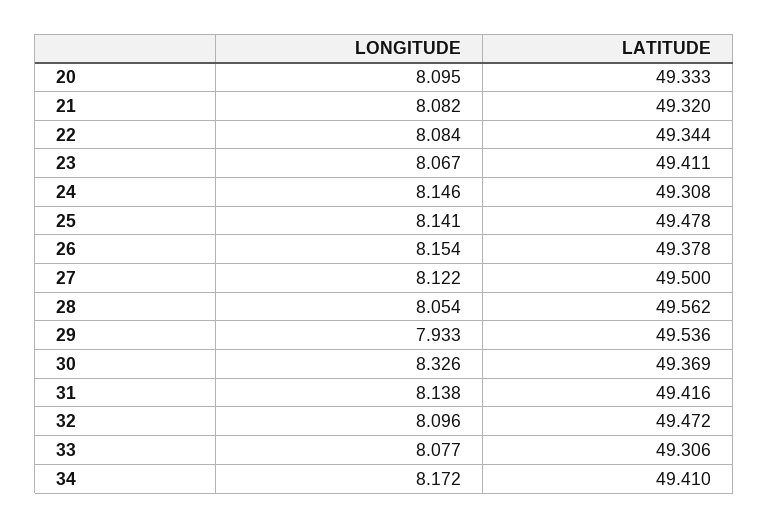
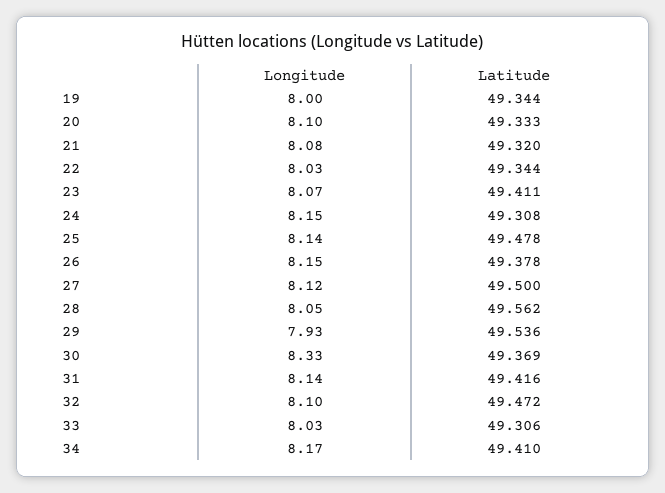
LONGITUDE, 22: 8.084 -> 8.03
LONGITUDE, 33: 8.077 -> 8.03
LONGITUDE, 19: none -> 8
LATITUDE, 19: none -> 49.344

